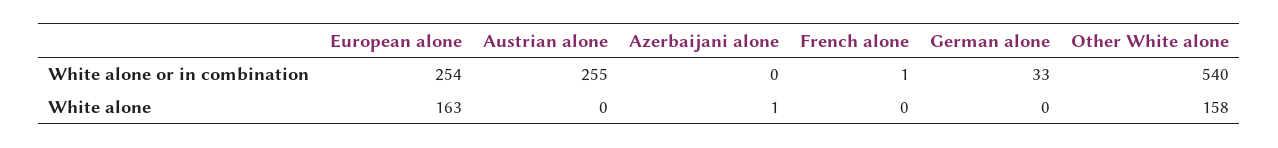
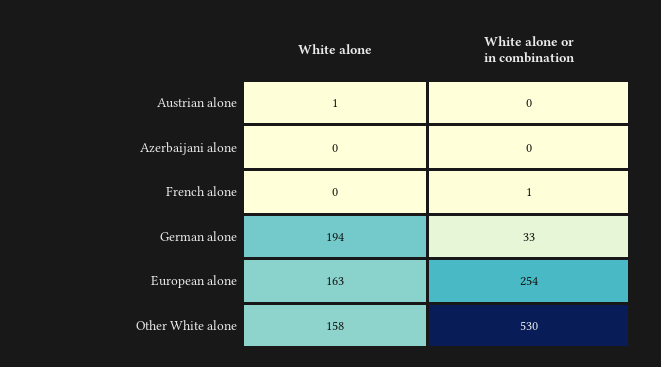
Austrian alone, White alone or in combination: 255 -> 0
Other White alone, White alone or in combination: 540 -> 530
Austrian alone, White alone: 0 -> 1
Azerbaijani alone, White alone: 1 -> 0
German alone, White alone: 0 -> 194

